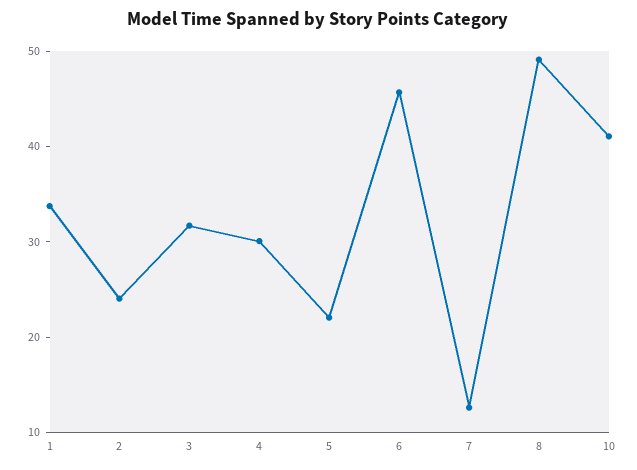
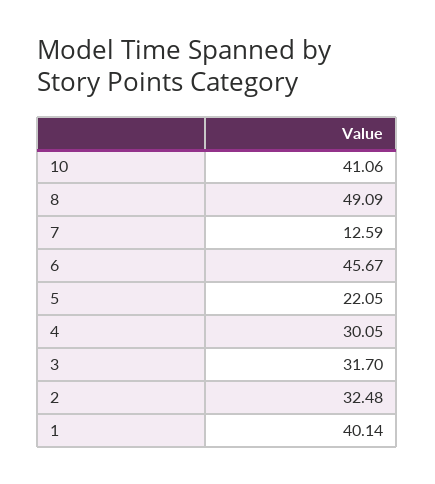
1: 34 -> 40.14
2: 24 -> 32.48

